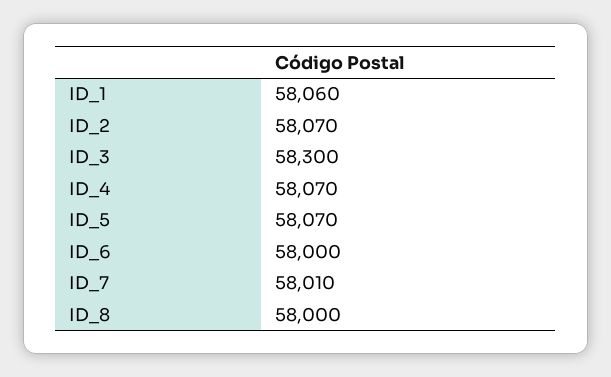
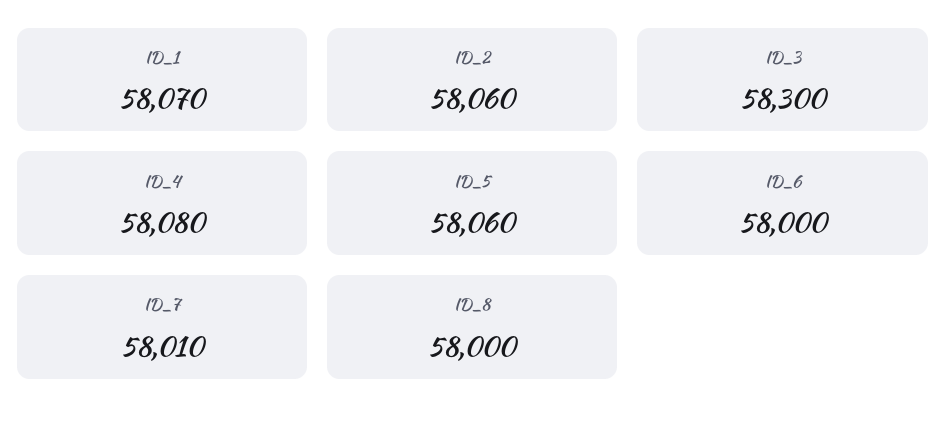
ID_1: 58060 -> 58070
ID_2: 58070 -> 58060
ID_4: 58070 -> 58080
ID_5: 58070 -> 58060

